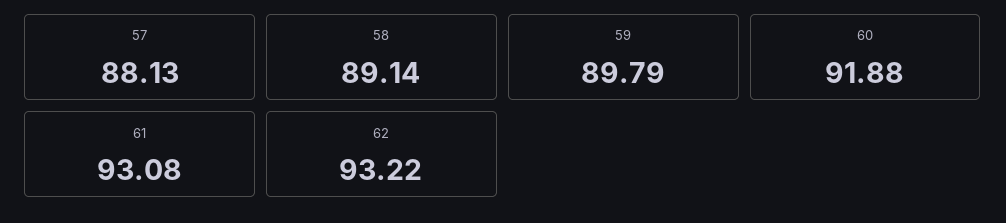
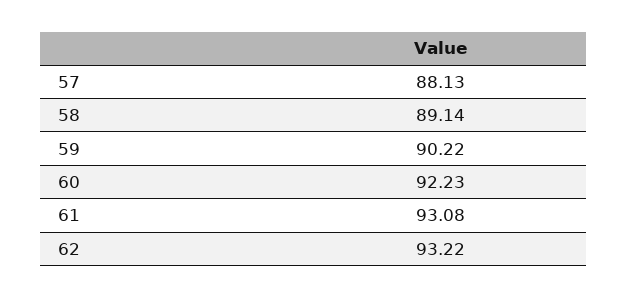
59: 89.79 -> 90.22
60: 91.88 -> 92.23

